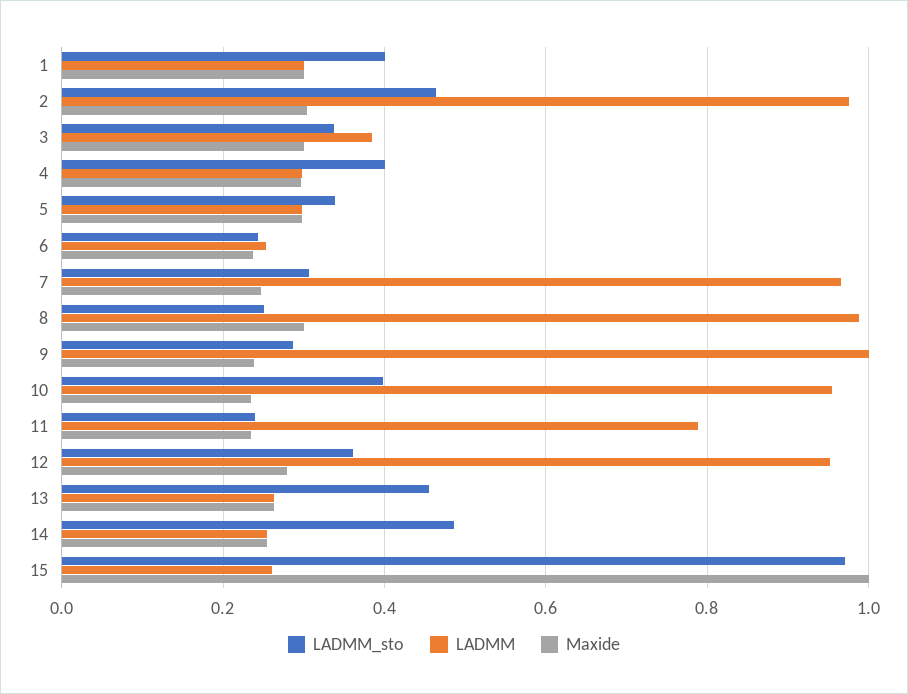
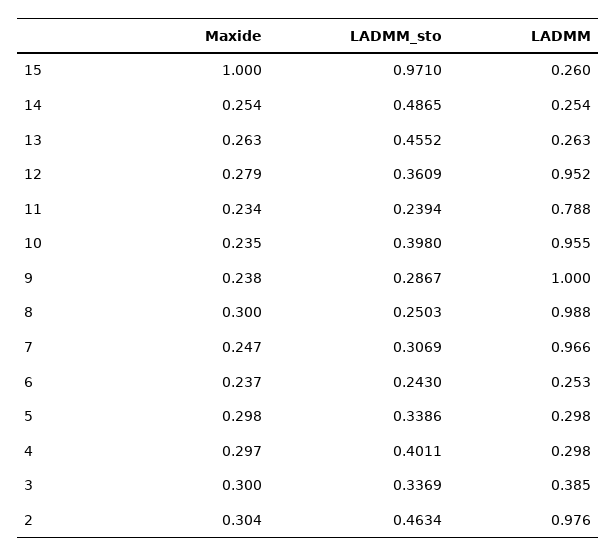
LADMM_sto, 1: 0.4 -> none
LADMM, 1: 0.3 -> none
Maxide, 1: 0.3 -> none

